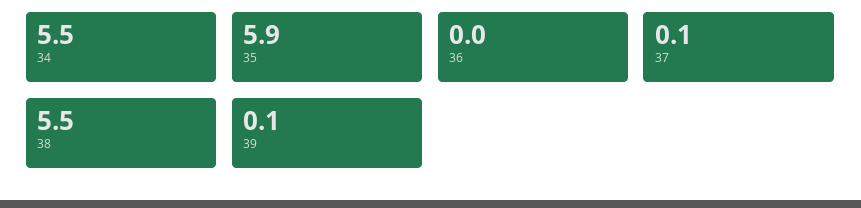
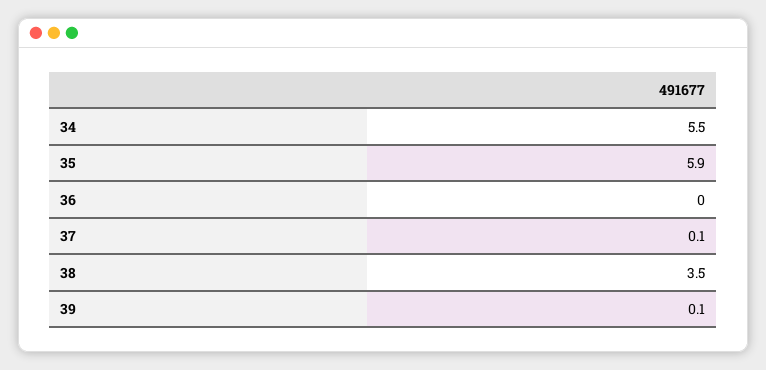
38: 5.5 -> 3.5

